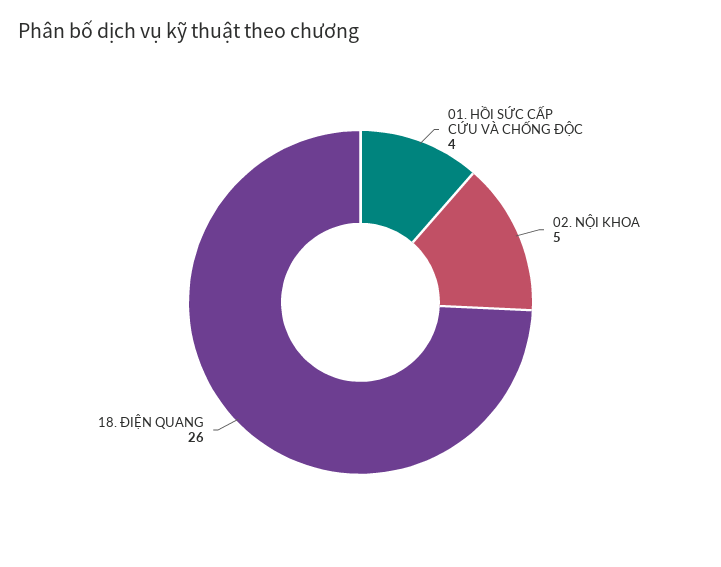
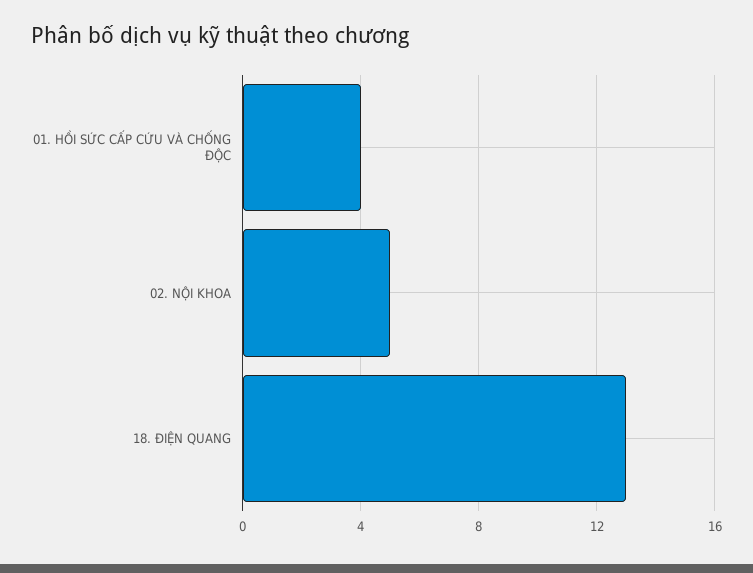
18. ĐIỆN QUANG: 26 -> 13

